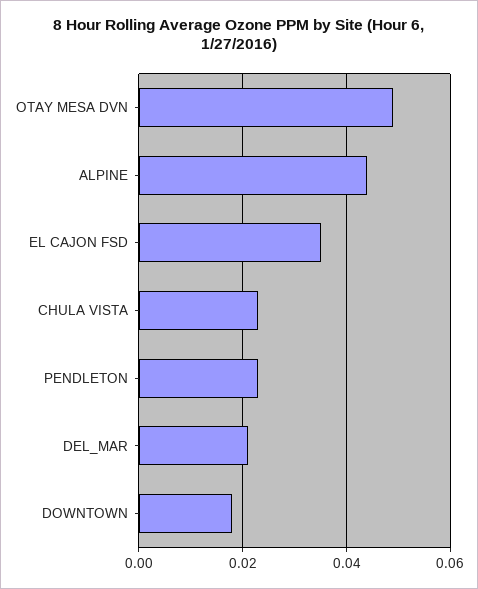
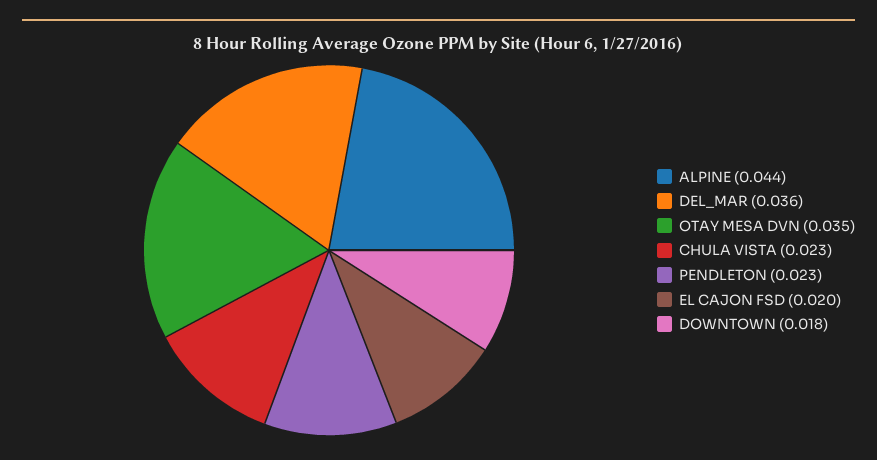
OTAY MESA DVN: 0.05 -> 0.035
EL CAJON FSD: 0.035 -> 0.02
DEL_MAR: 0.02 -> 0.036

